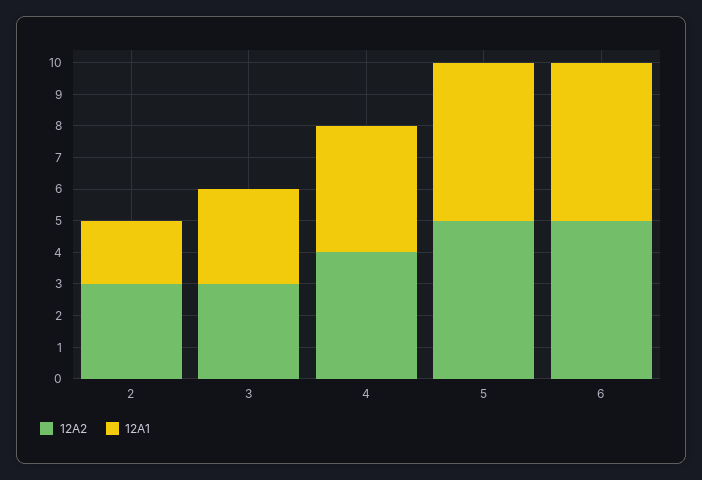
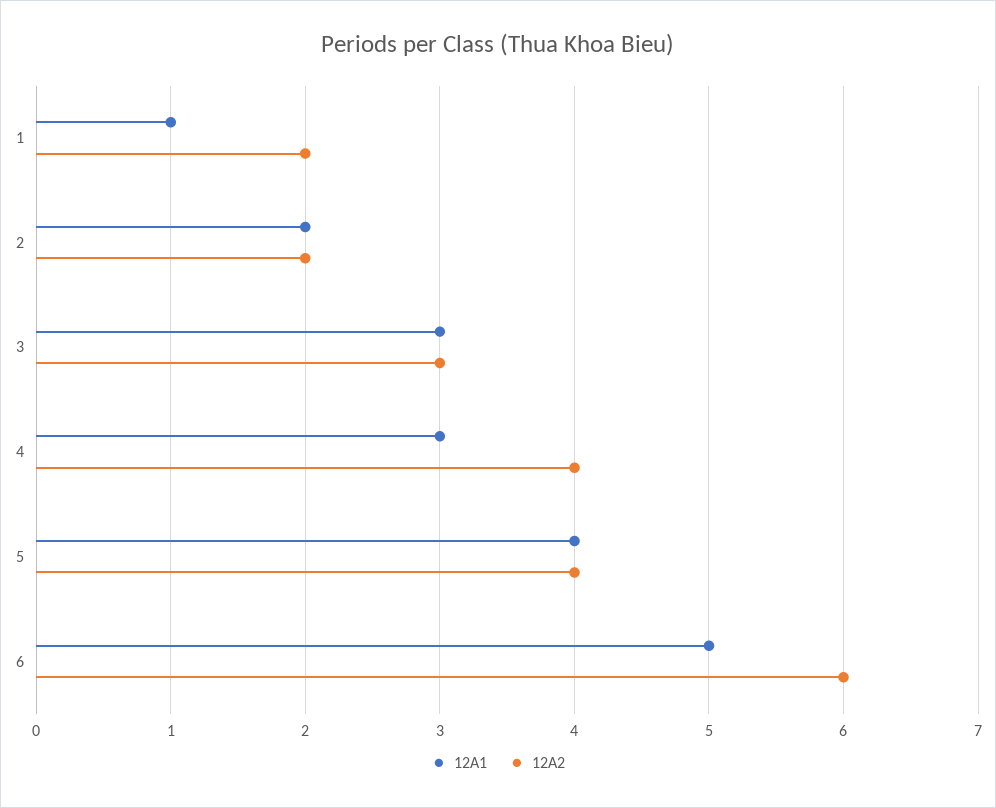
12A2, 2: 3 -> 2
12A1, 4: 4 -> 3
12A2, 5: 5 -> 4
12A1, 5: 5 -> 4
12A2, 6: 5 -> 6
12A1, 1: none -> 1
12A2, 1: none -> 2

